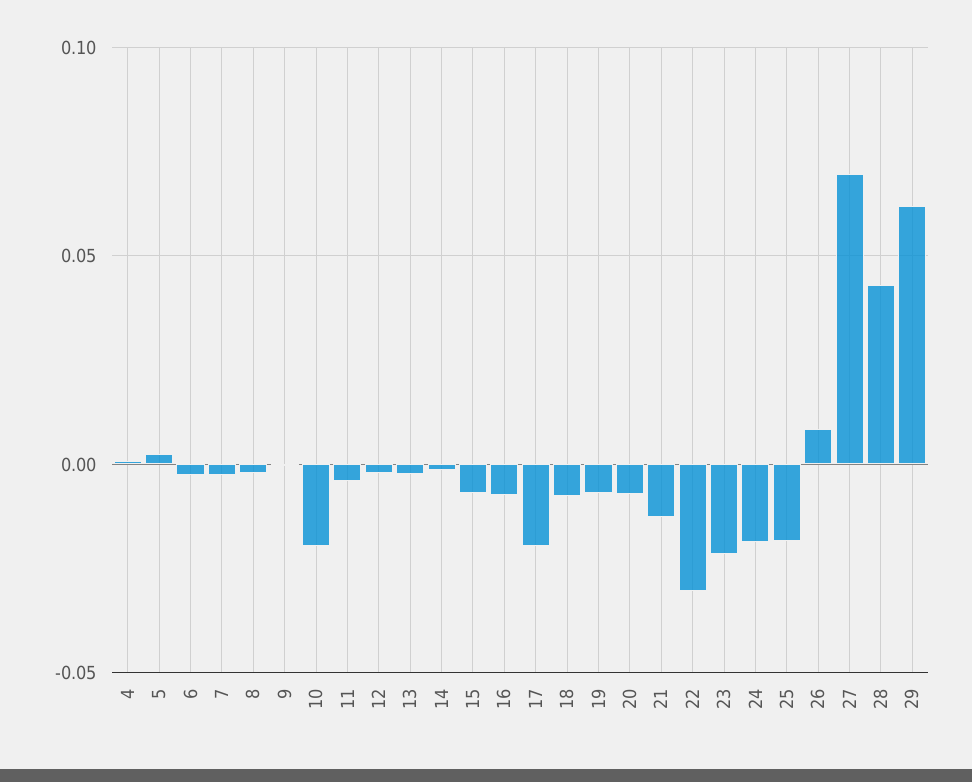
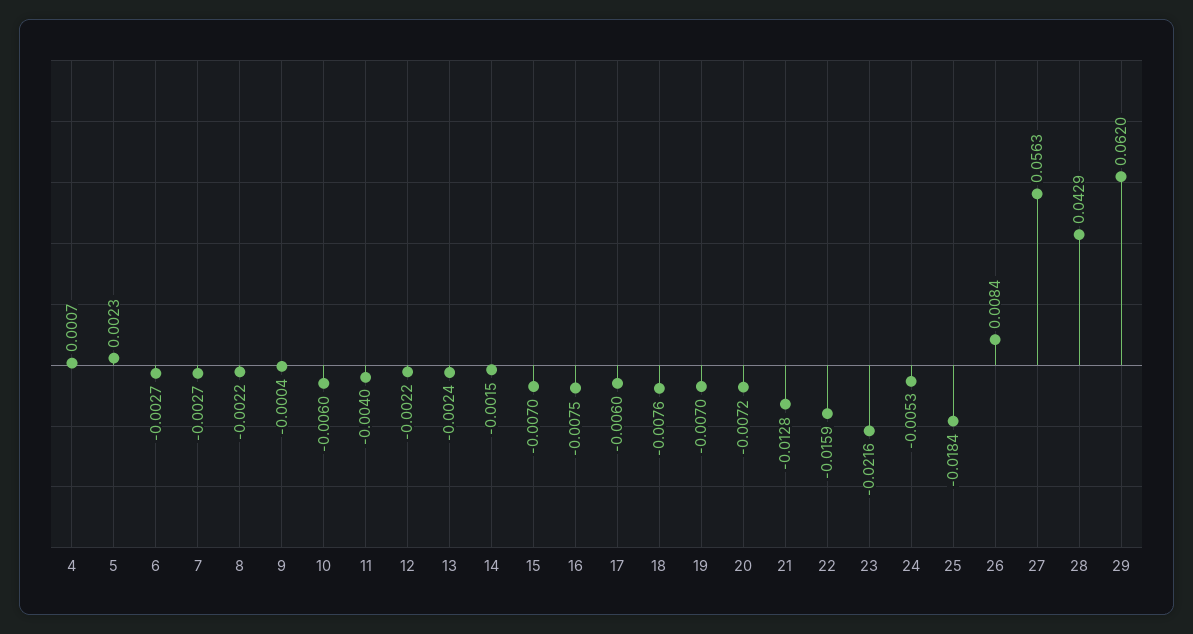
10: -0.02 -> -0.006
17: -0.02 -> -0.006
22: -0.03 -> -0.0159
24: -0.02 -> -0.0053
27: 0.07 -> 0.0563

